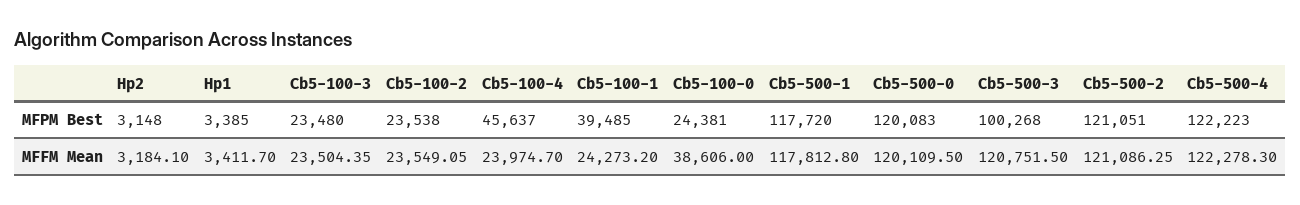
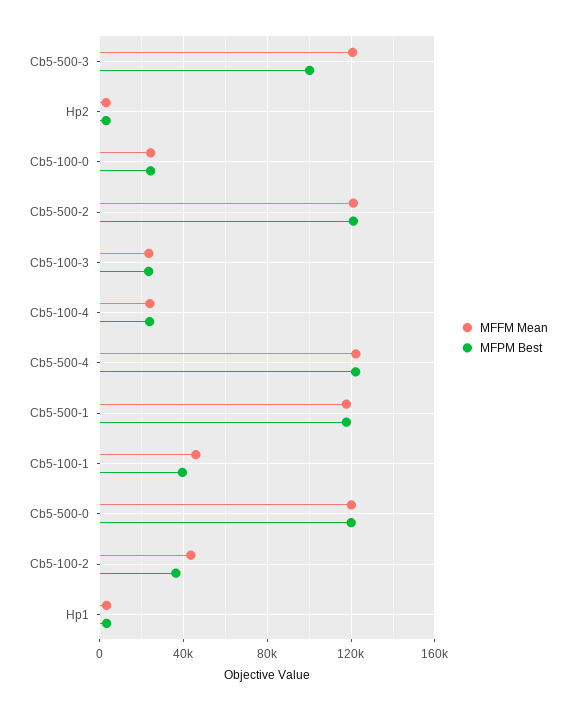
MFPM Best, Cb5-100-2: 23538 -> 35000
MFPM Best, Cb5-100-4: 45637 -> 25000
MFFM Mean, Cb5-100-2: 23549.05 -> 45000
MFFM Mean, Cb5-100-1: 24273.2 -> 45000
MFFM Mean, Cb5-100-0: 38606 -> 25000

